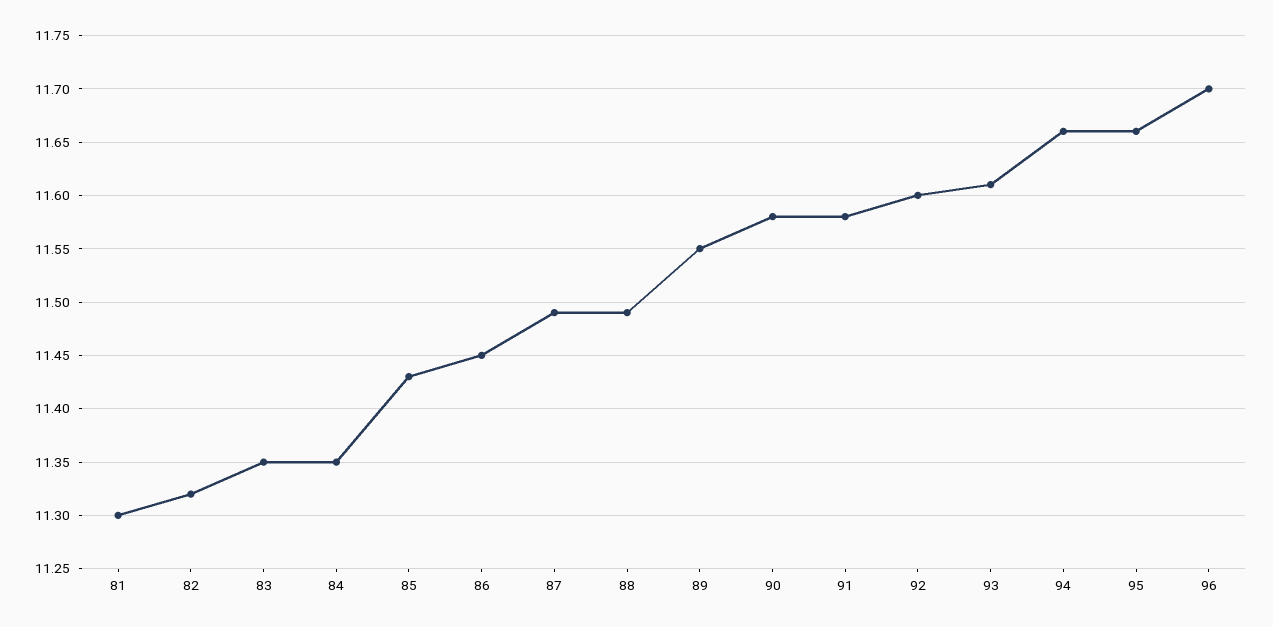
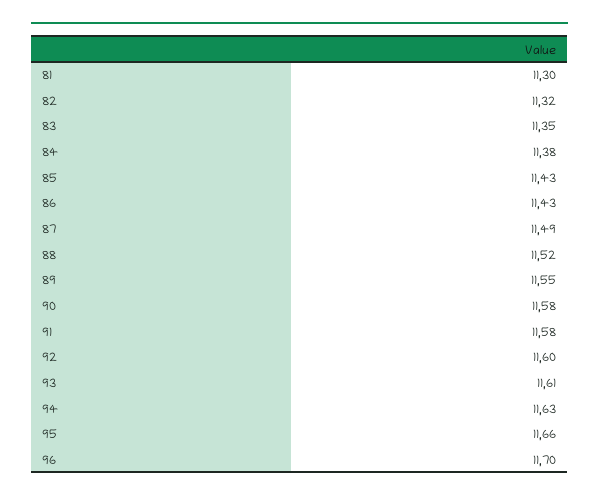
84: 11.35 -> 11.38
86: 11.45 -> 11.43
88: 11.49 -> 11.52
94: 11.66 -> 11.63

